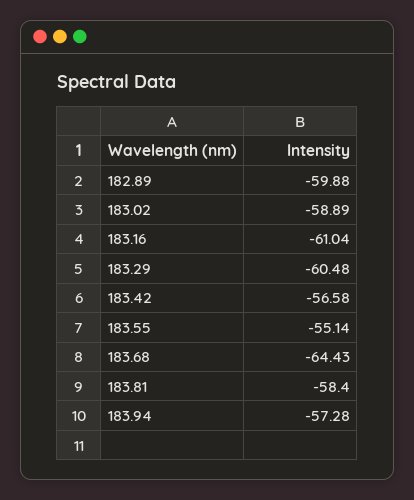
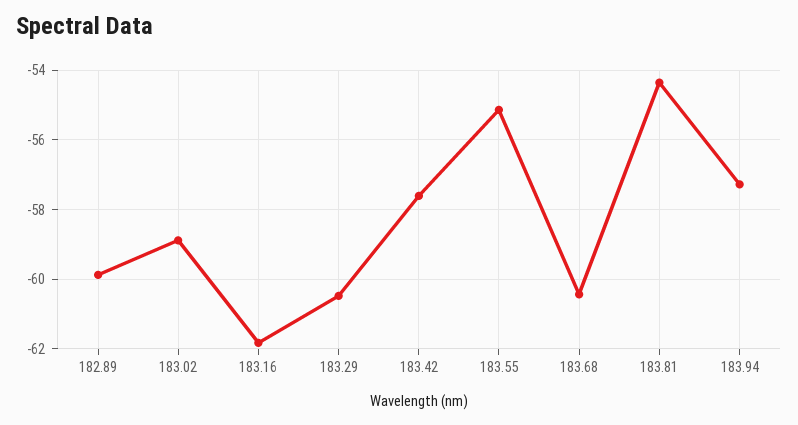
183.16: -61.04 -> -61.8
183.42: -56.58 -> -57.6
183.68: -64.43 -> -60.4
183.81: -58.4 -> -54.4

